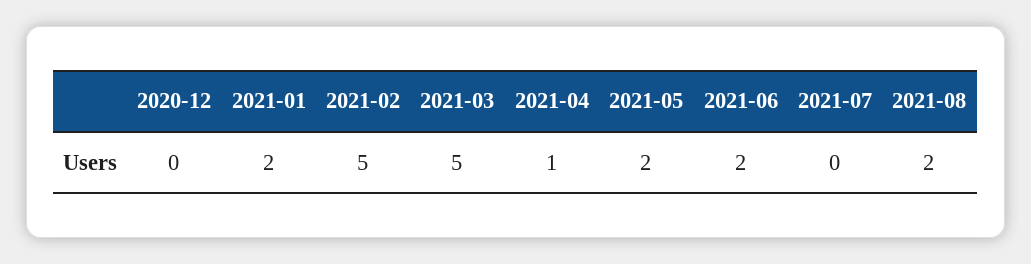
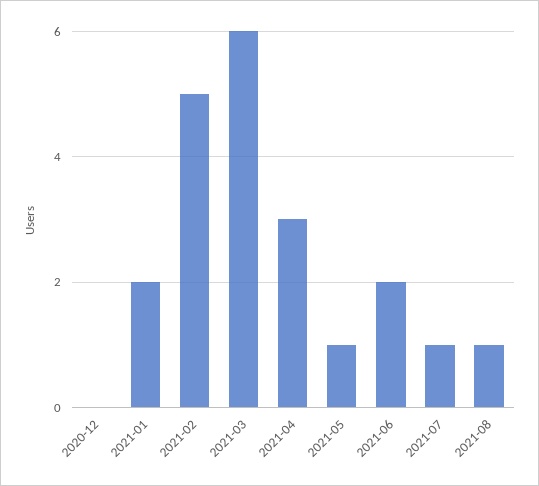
2021-03: 5 -> 6
2021-04: 1 -> 3
2021-05: 2 -> 1
2021-07: 0 -> 1
2021-08: 2 -> 1

